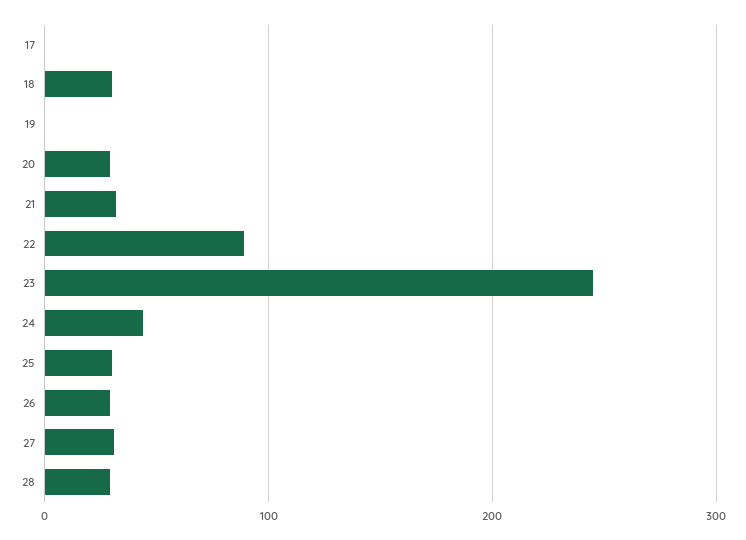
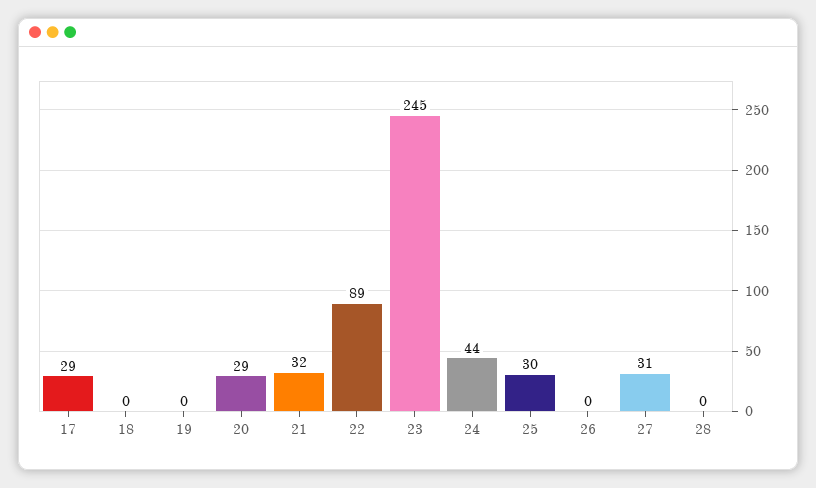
17: 0 -> 29
18: 30 -> 0
26: 30 -> 0
28: 30 -> 0

